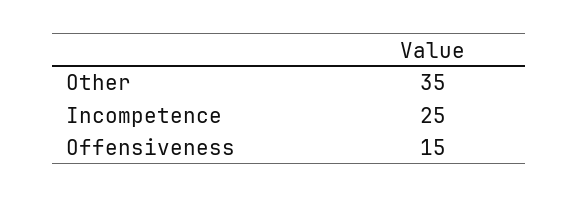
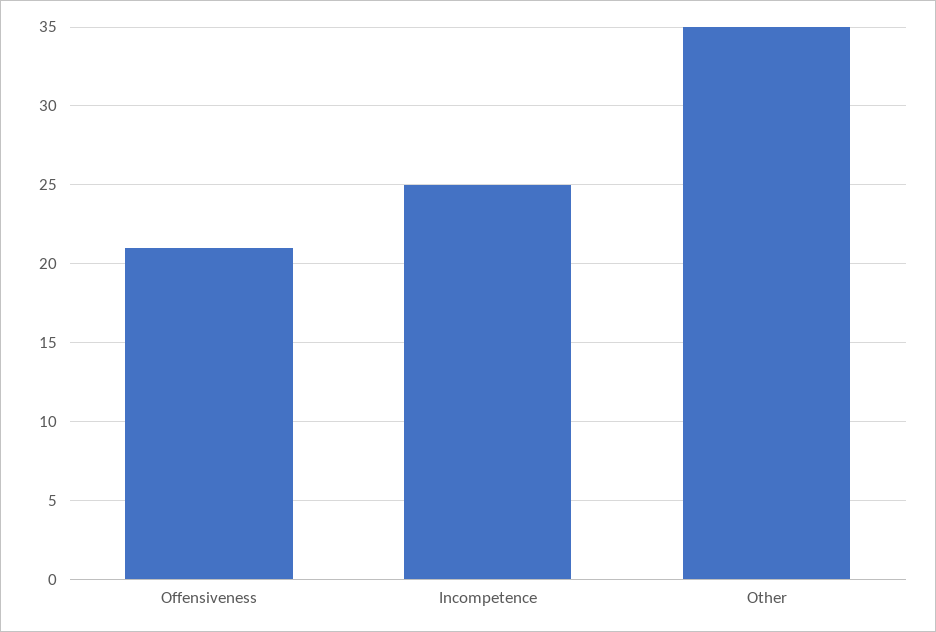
Offensiveness: 15 -> 21

